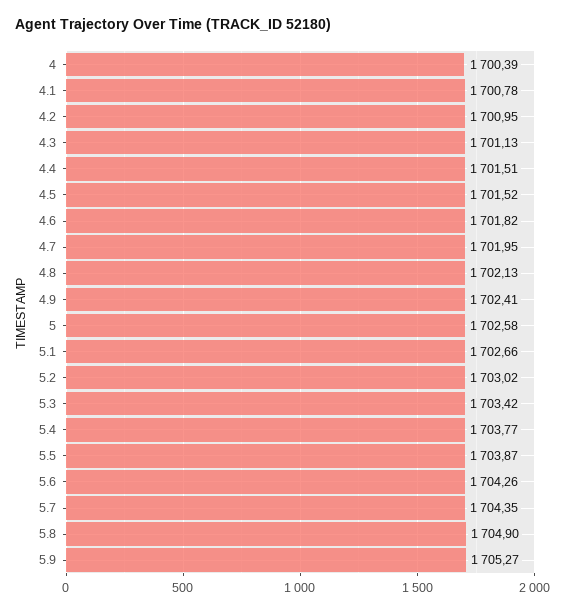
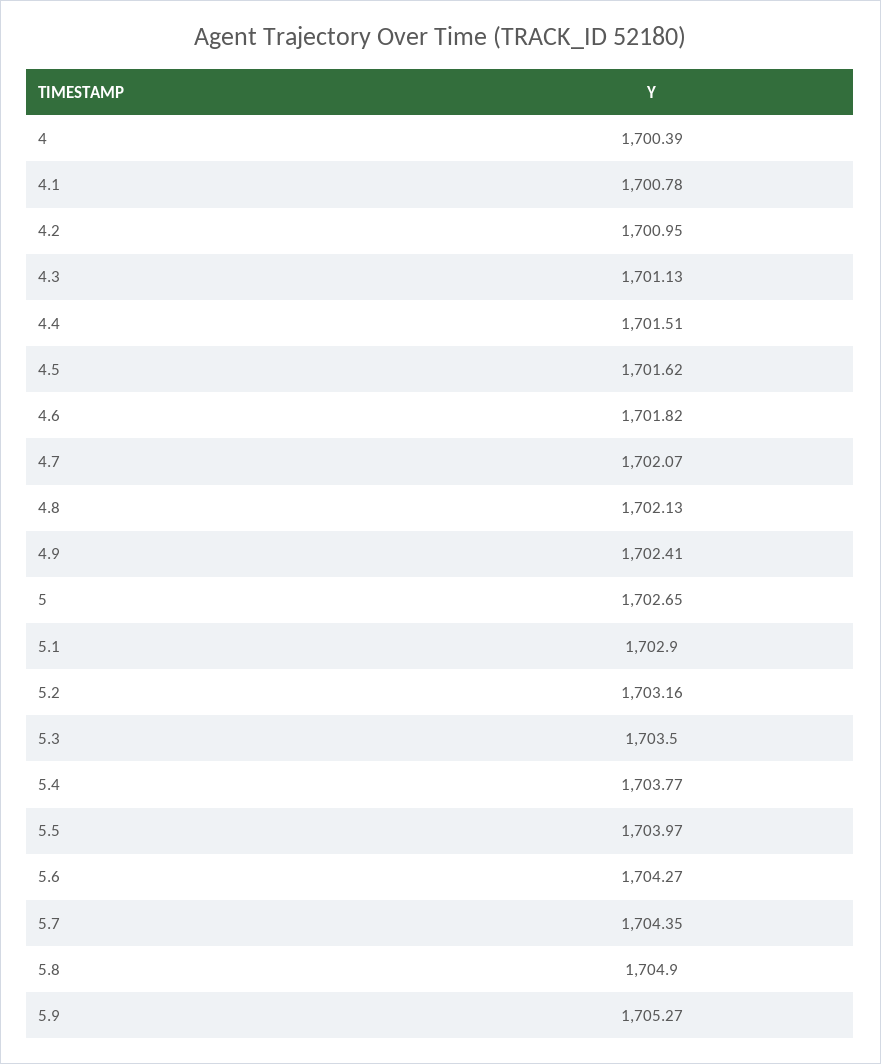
4.5: 1701.52 -> 1701.62
4.7: 1701.95 -> 1702.07
5: 1702.58 -> 1702.65
5.1: 1702.66 -> 1702.9
5.2: 1703.02 -> 1703.16
5.3: 1703.42 -> 1703.5
5.5: 1703.87 -> 1703.97
5.6: 1704.26 -> 1704.27

